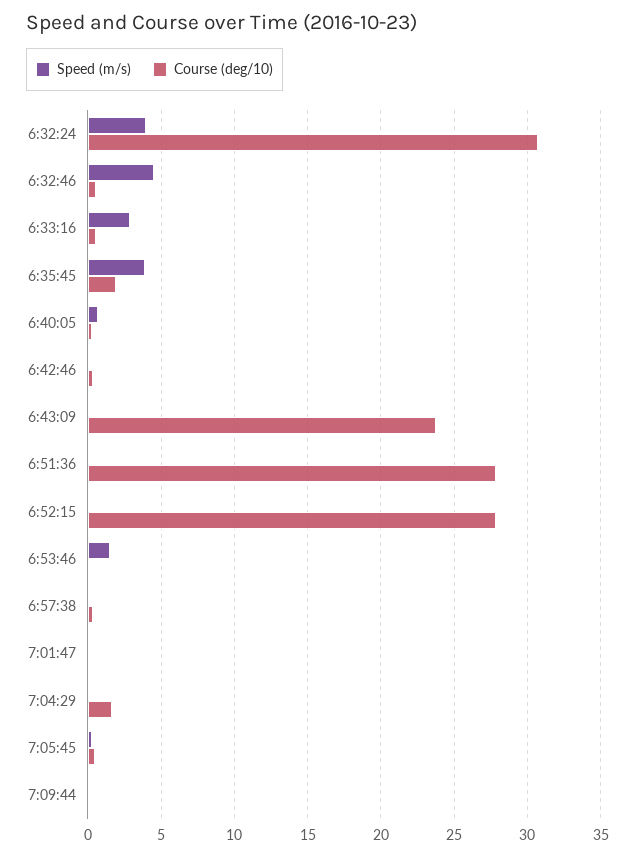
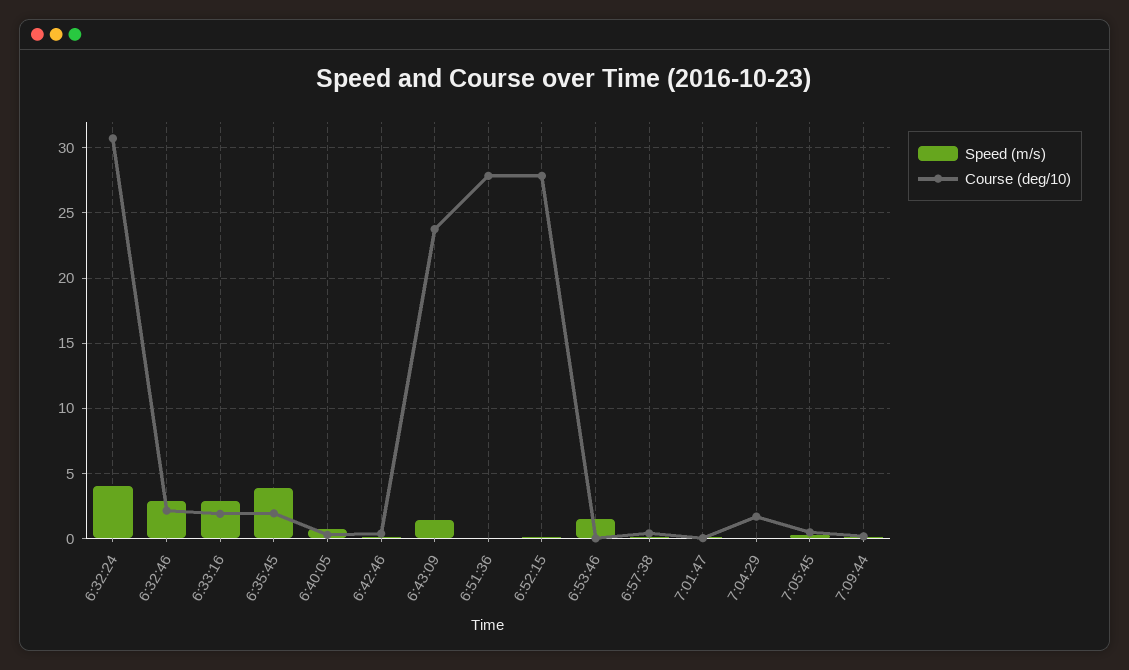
Speed (m/s), 6:32:46: 4.5 -> 3
Course (deg/10), 6:32:46: 0.5 -> 2
Course (deg/10), 6:33:16: 0.5 -> 2
Speed (m/s), 6:43:09: 0 -> 1.5

